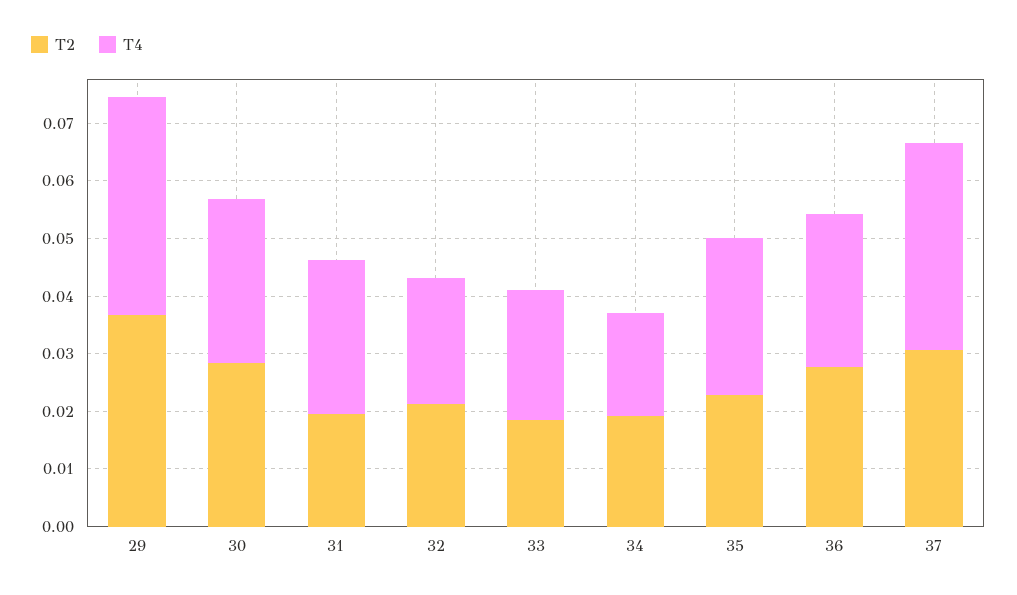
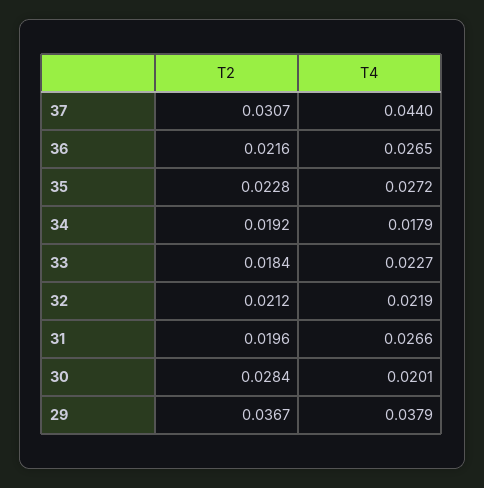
T4, 30: 0.028 -> 0.0201
T2, 36: 0.028 -> 0.0216
T4, 37: 0.036 -> 0.044

